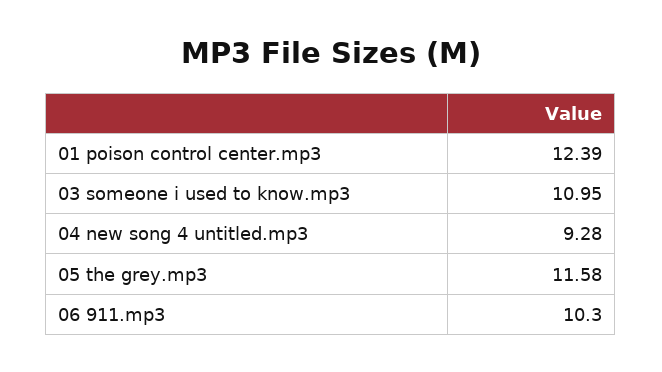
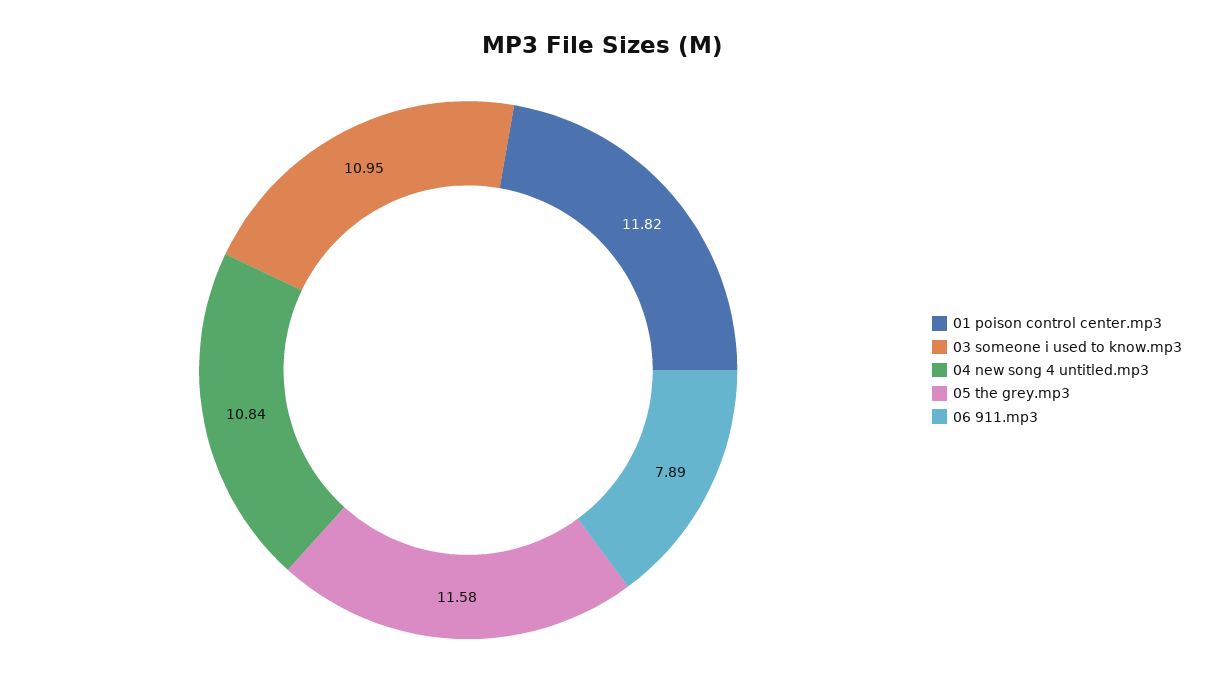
01 poison control center.mp3: 12.39 -> 11.82
04 new song 4 untitled.mp3: 9.28 -> 10.84
06 911.mp3: 10.3 -> 7.89

